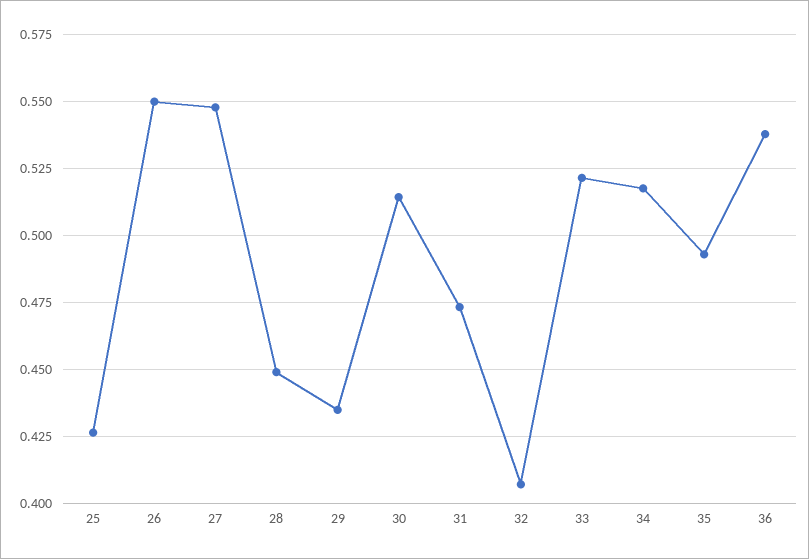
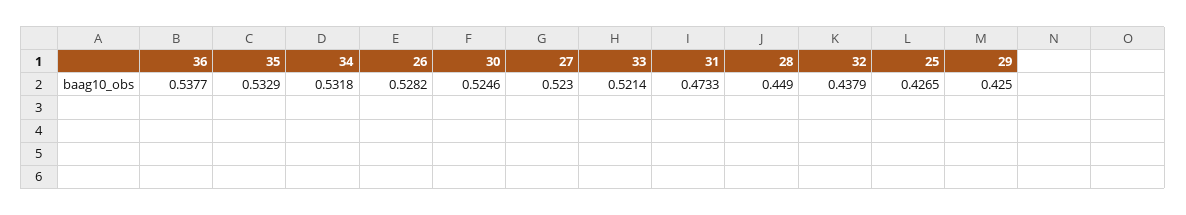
26: 0.55 -> 0.5282
27: 0.5475 -> 0.523
29: 0.435 -> 0.425
30: 0.515 -> 0.5246
32: 0.4075 -> 0.4379
34: 0.5175 -> 0.5318
35: 0.4925 -> 0.5329

